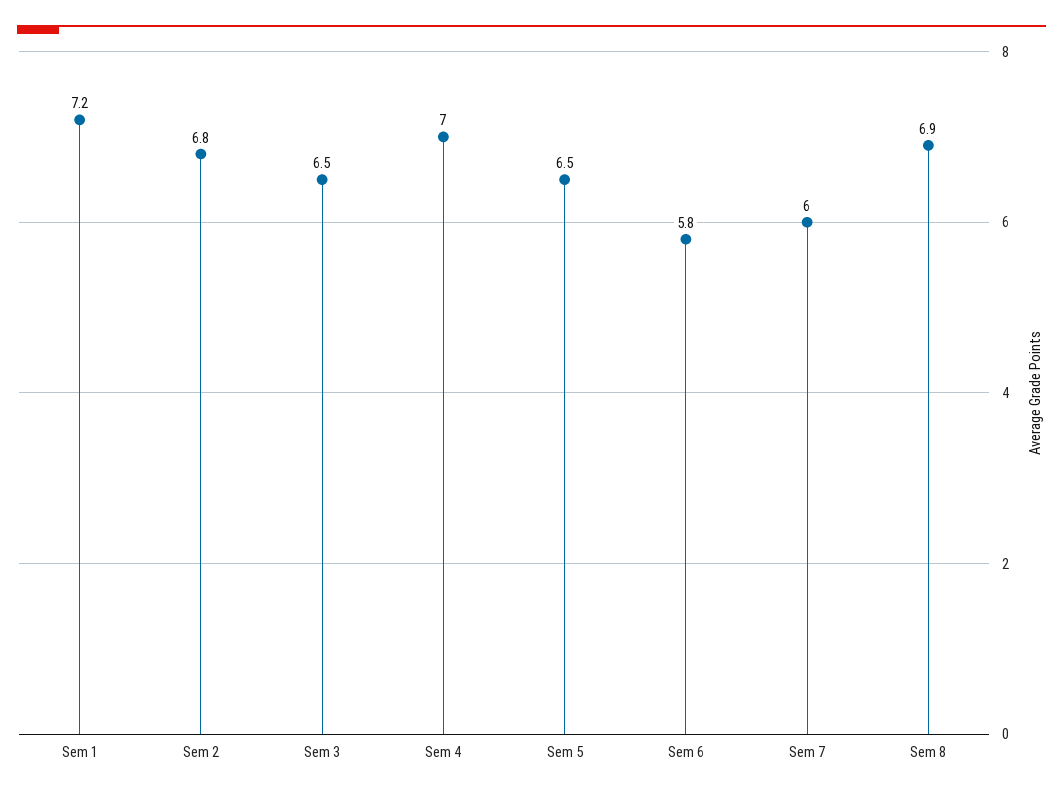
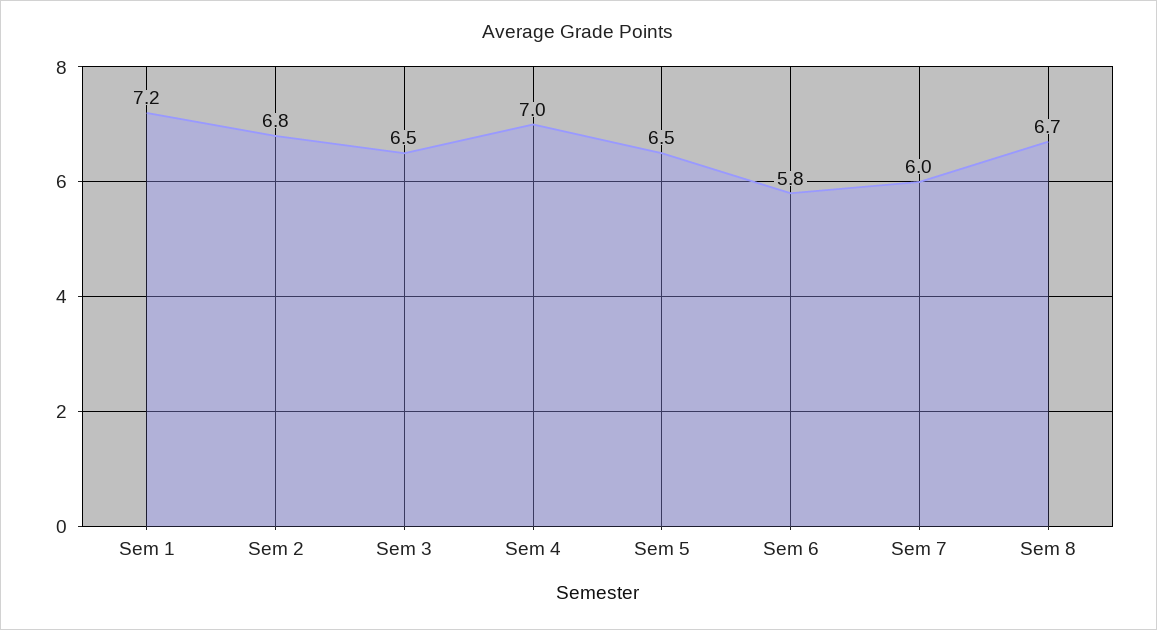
Sem 8: 6.9 -> 6.7

